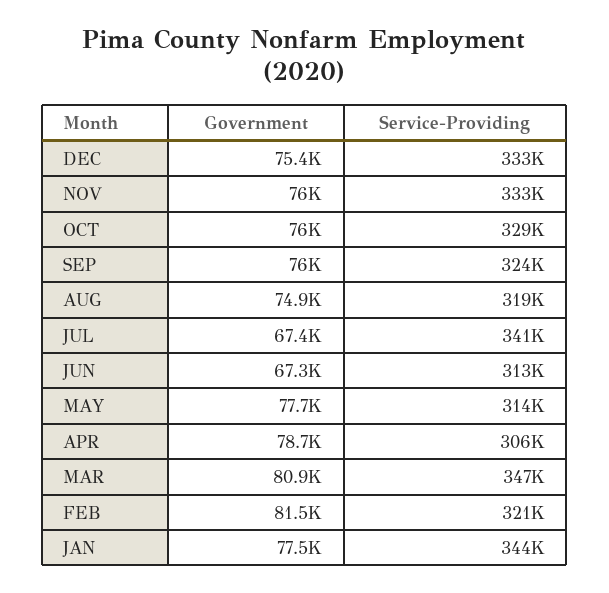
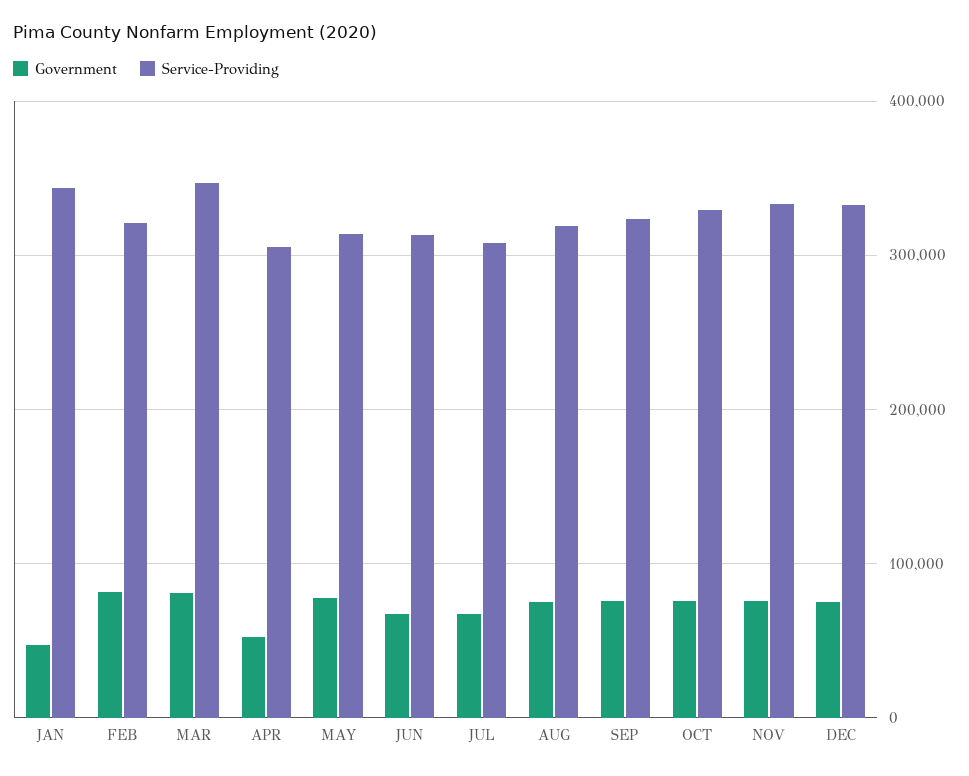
Service-Providing, JUL: 341000 -> 310000
Government, APR: 78700 -> 50000
Government, JAN: 77500 -> 50000

